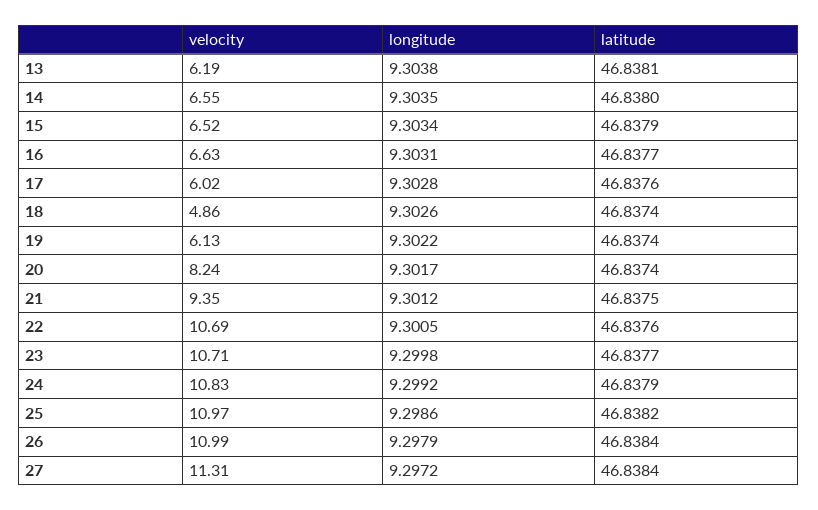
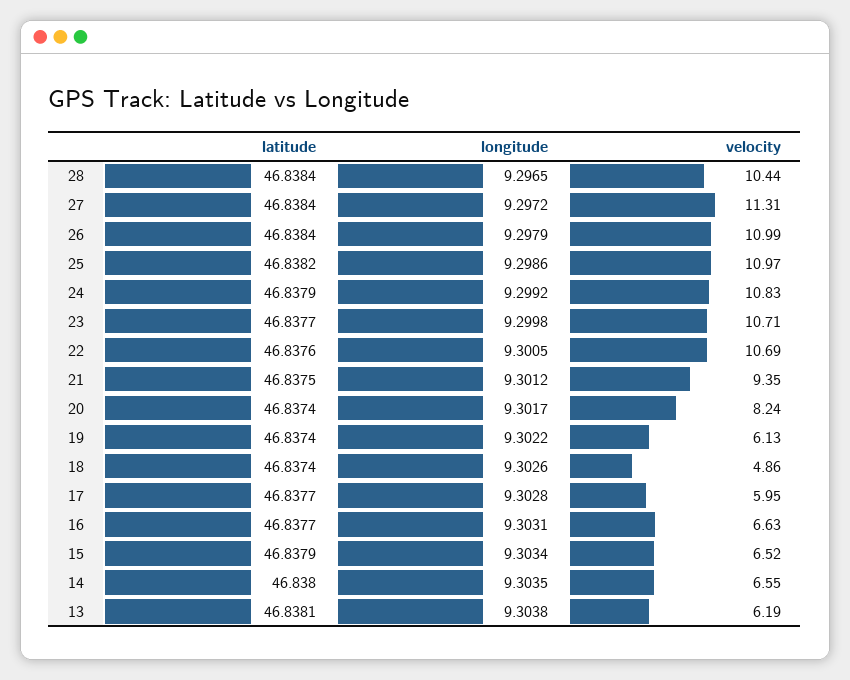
velocity, 17: 6.02 -> 5.95
latitude, 17: 46.8376 -> 46.8377
latitude, 28: none -> 46.8384
longitude, 28: none -> 9.2965
velocity, 28: none -> 10.44

